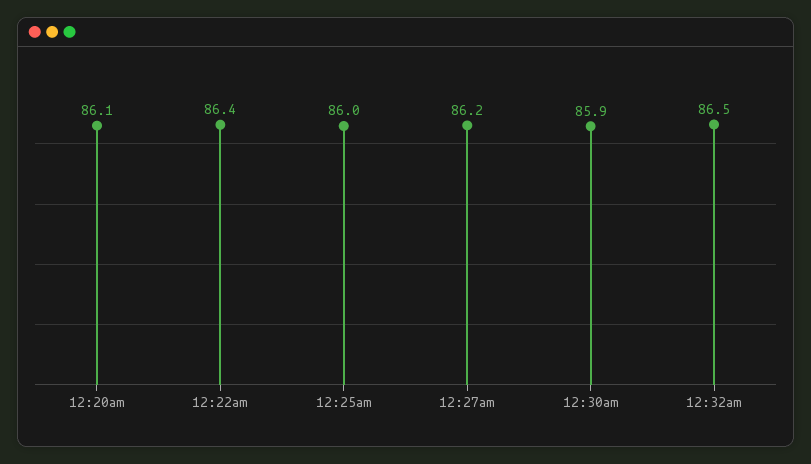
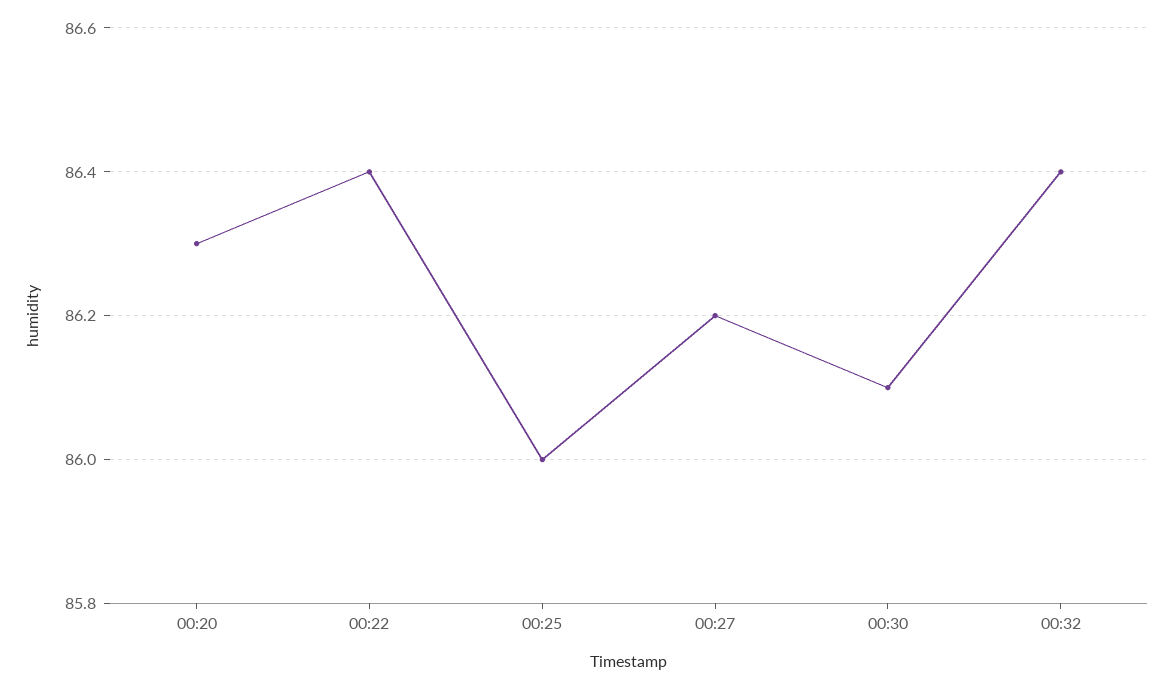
12:20am: 86.1 -> 86.3
12:30am: 85.9 -> 86.1
12:32am: 86.5 -> 86.4

